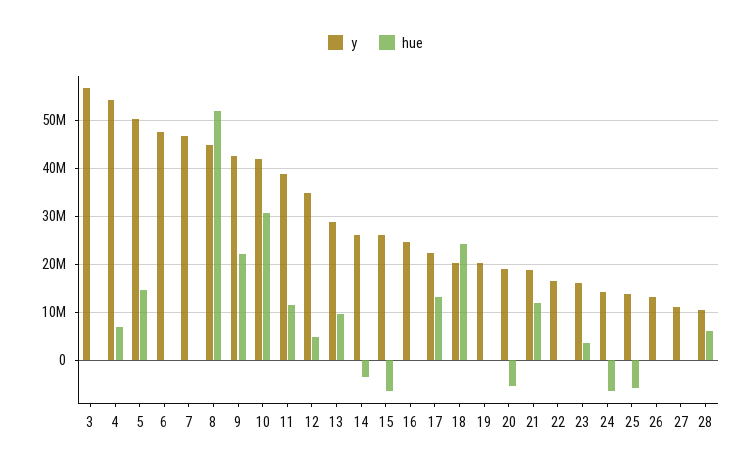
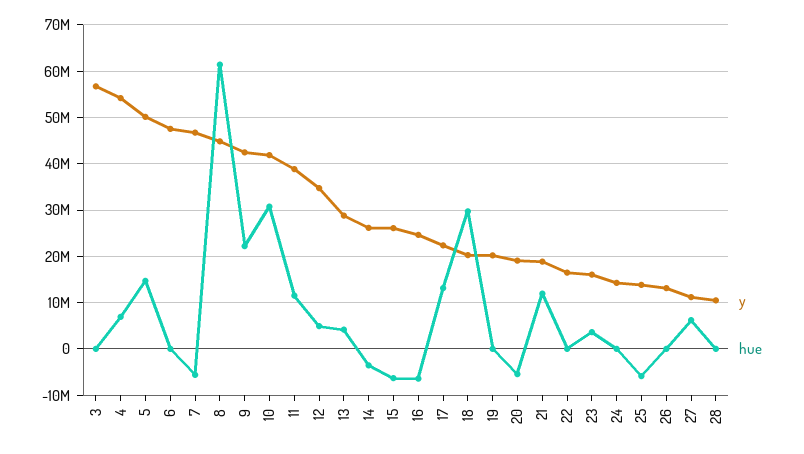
hue, 7: 0 -> -6000000
hue, 8: 52000000 -> 62000000
hue, 13: 10000000 -> 4000000
hue, 16: 0 -> -6000000
hue, 18: 24000000 -> 30000000
hue, 24: -6000000 -> 0
hue, 27: 0 -> 6000000
hue, 28: 6000000 -> 0

